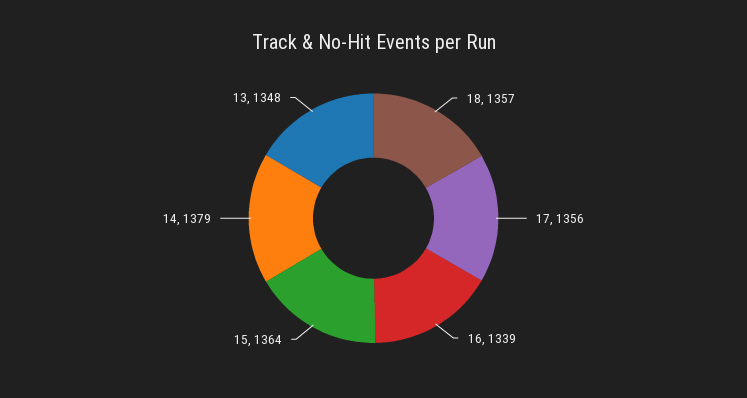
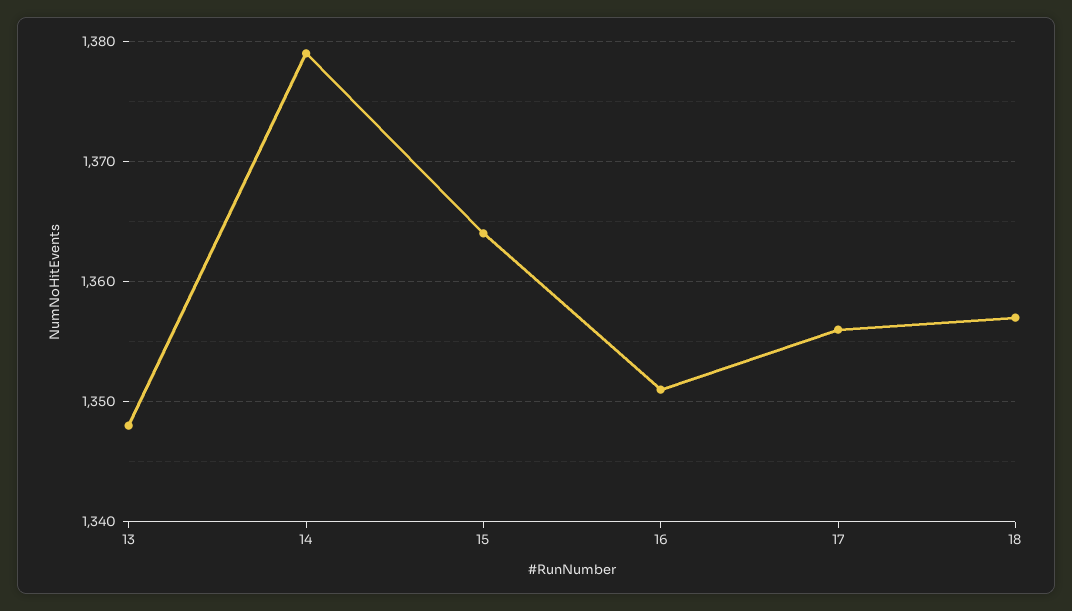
16: 1339 -> 1351

